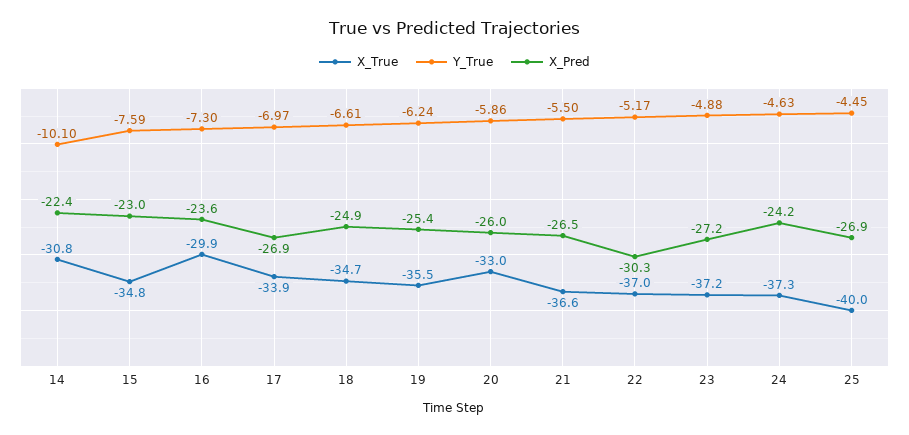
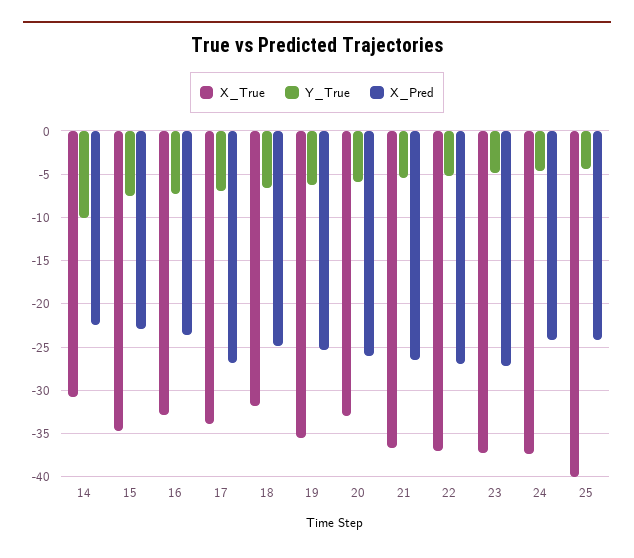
X_True, 16: -29.9 -> -33
X_True, 18: -34.7 -> -32
X_Pred, 22: -30.3 -> -27
X_Pred, 25: -26.9 -> -24

